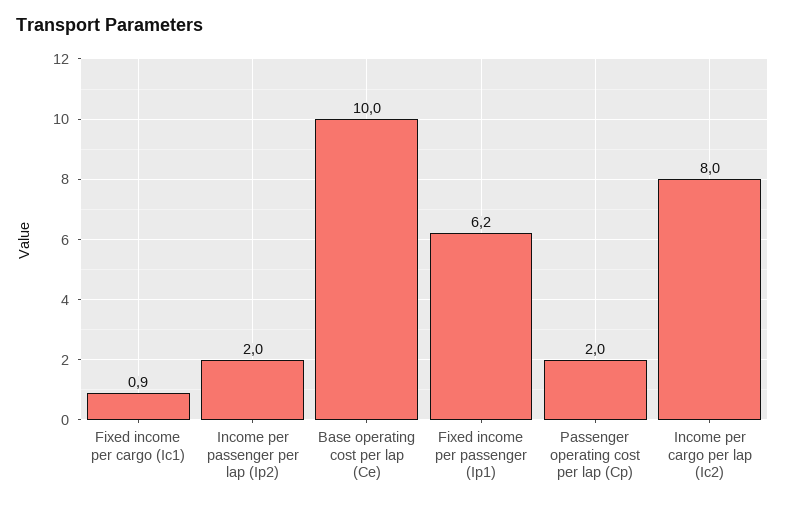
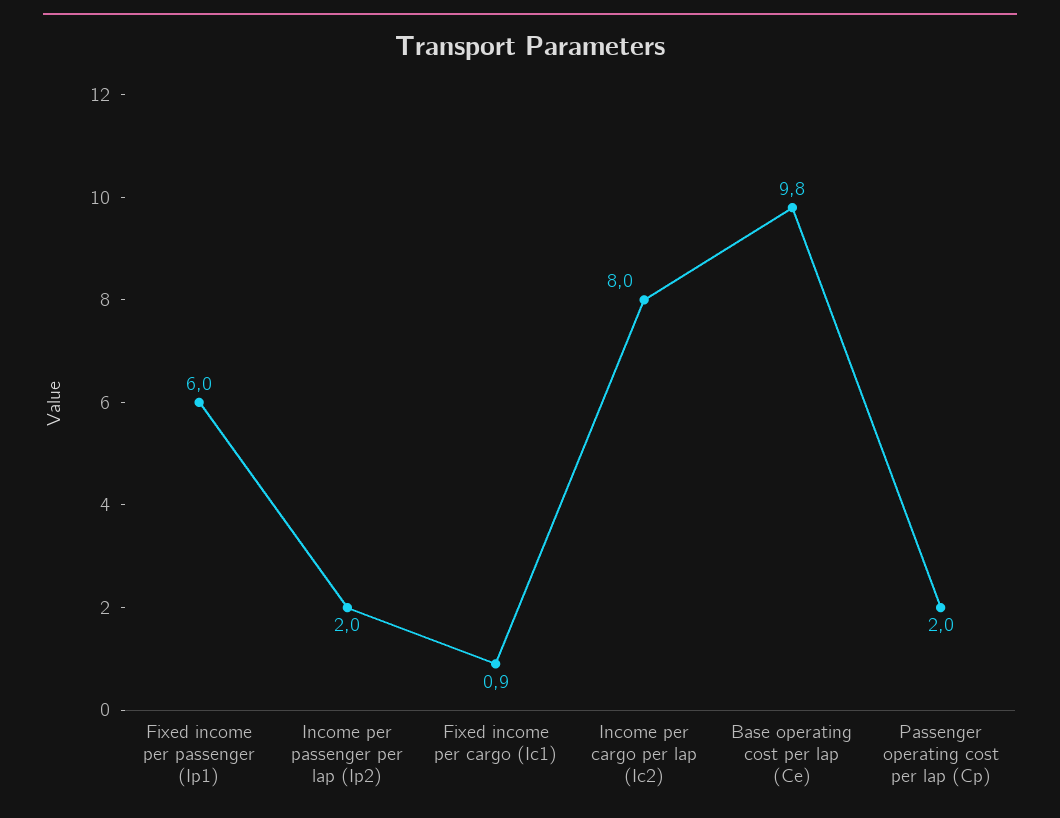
Base operating cost per lap (Ce): 10 -> 9.8
Fixed income per passenger (Ip1): 6.2 -> 6

